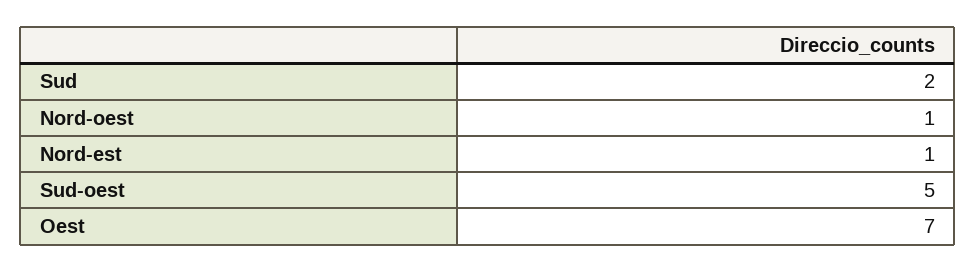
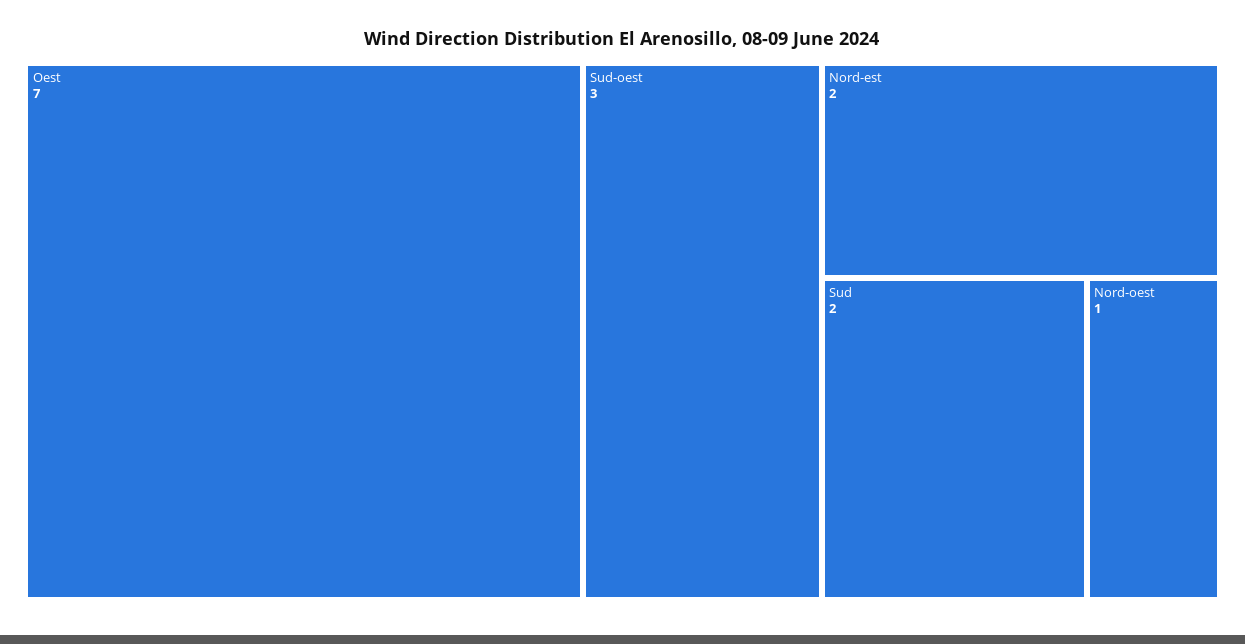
Nord-est: 1 -> 2
Sud-oest: 5 -> 3

